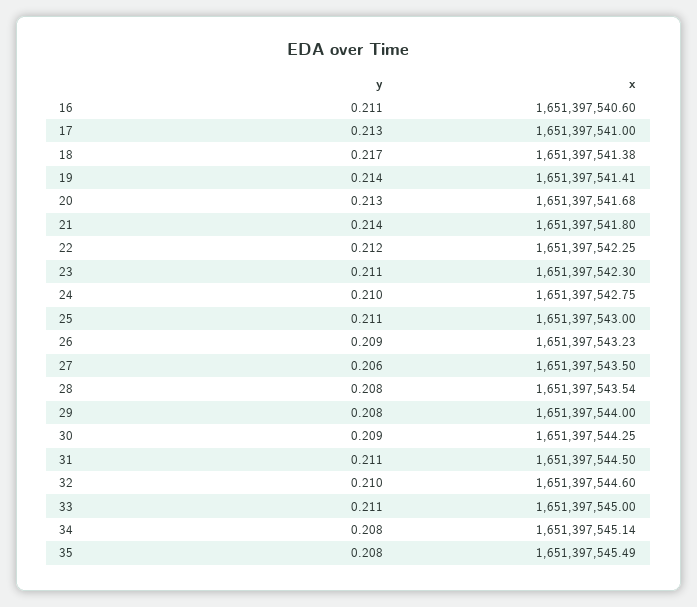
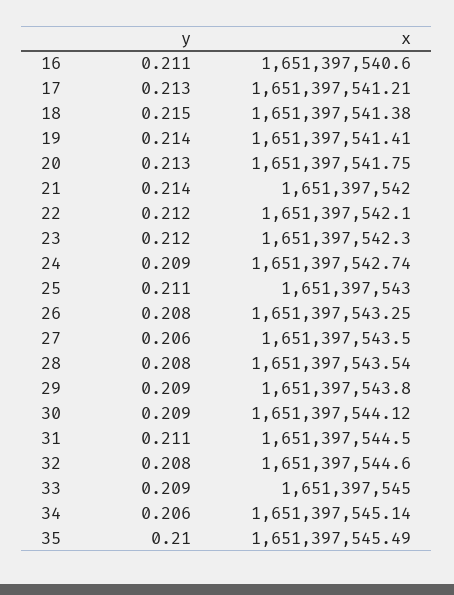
x, 17: 1651397541 -> 1651397541.21
y, 18: 0.217 -> 0.215
x, 20: 1651397541.68 -> 1651397541.75
x, 21: 1651397541.8 -> 1651397542
x, 22: 1651397542.25 -> 1651397542.1
y, 23: 0.211 -> 0.212
y, 24: 0.21 -> 0.209
x, 24: 1651397542.75 -> 1651397542.74
y, 26: 0.209 -> 0.208
x, 26: 1651397543.23 -> 1651397543.25
y, 29: 0.208 -> 0.209
x, 29: 1651397544 -> 1651397543.8
x, 30: 1651397544.25 -> 1651397544.12
y, 32: 0.21 -> 0.208
y, 33: 0.211 -> 0.209
y, 34: 0.208 -> 0.206
y, 35: 0.208 -> 0.21

